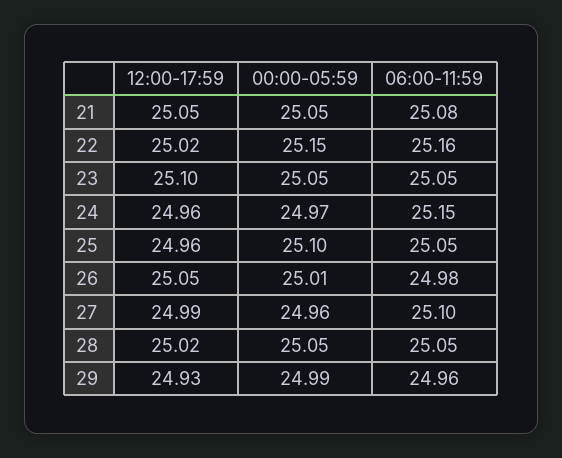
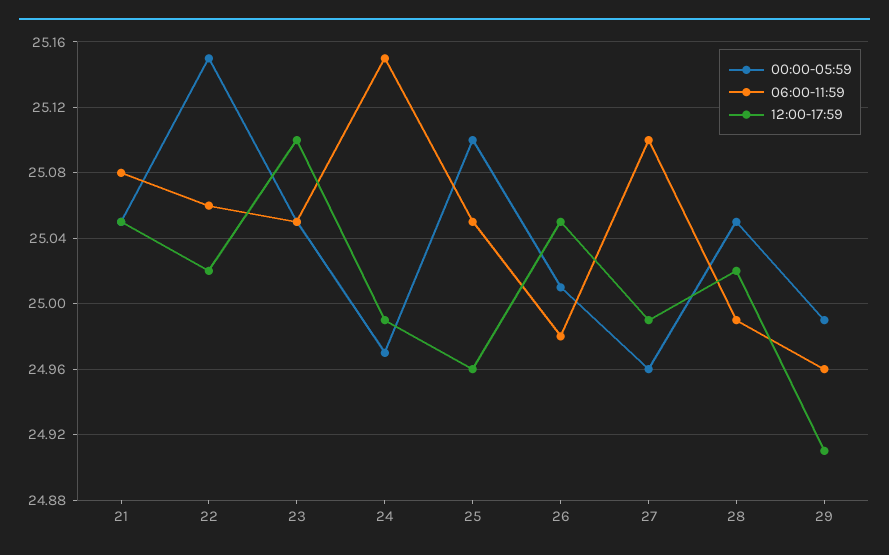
06:00-11:59, 22: 25.16 -> 25.06
12:00-17:59, 24: 24.96 -> 24.99
06:00-11:59, 28: 25.05 -> 24.99
12:00-17:59, 29: 24.93 -> 24.91

